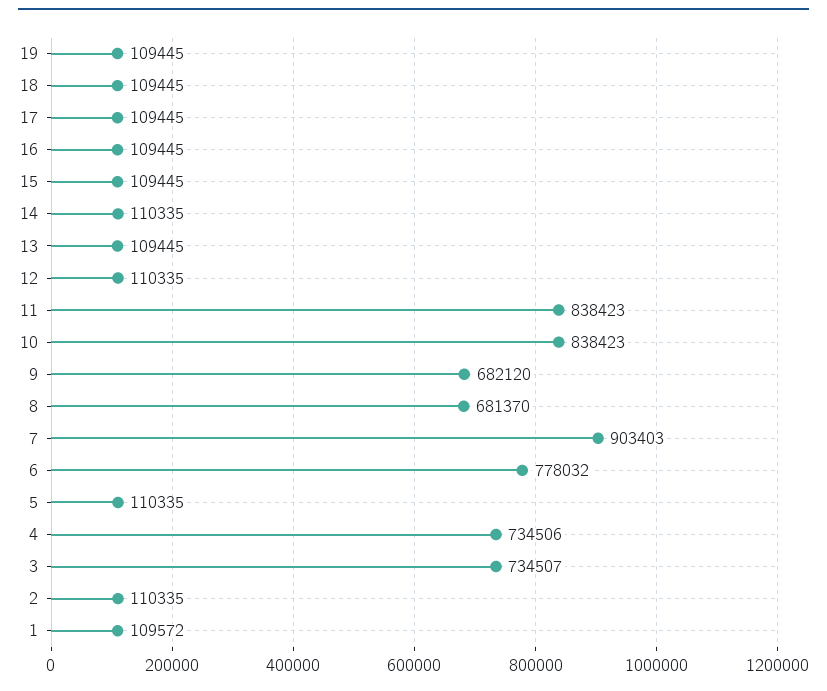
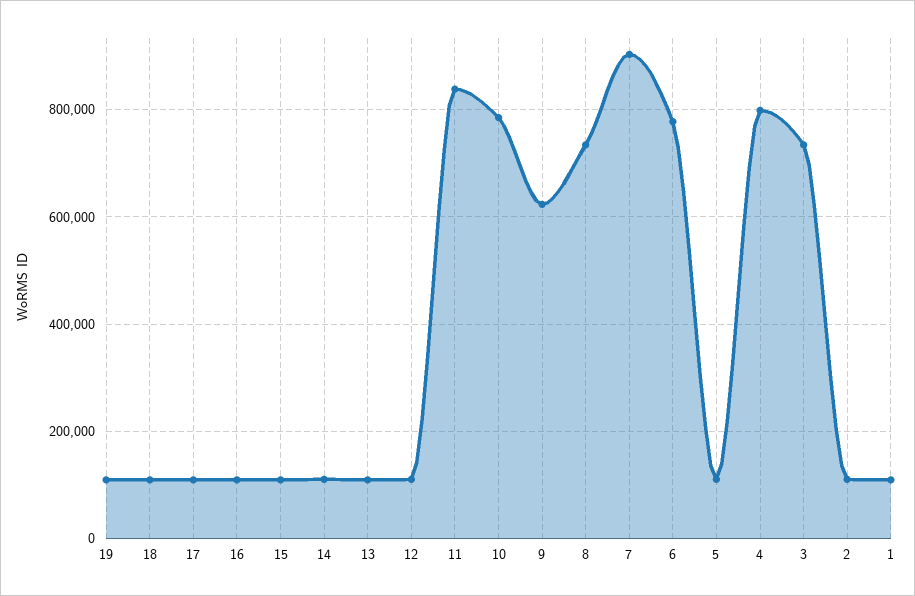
10: 838423 -> 780000
9: 682120 -> 620000
8: 681370 -> 740000
4: 734506 -> 800000

